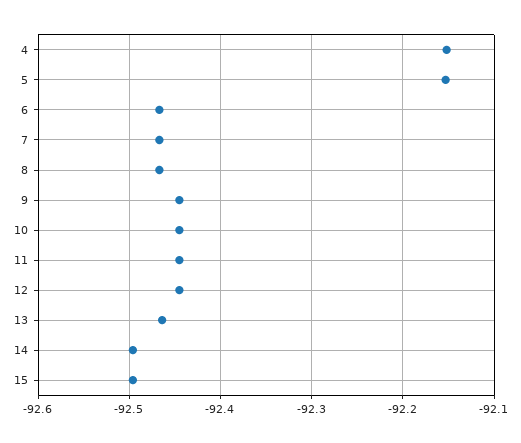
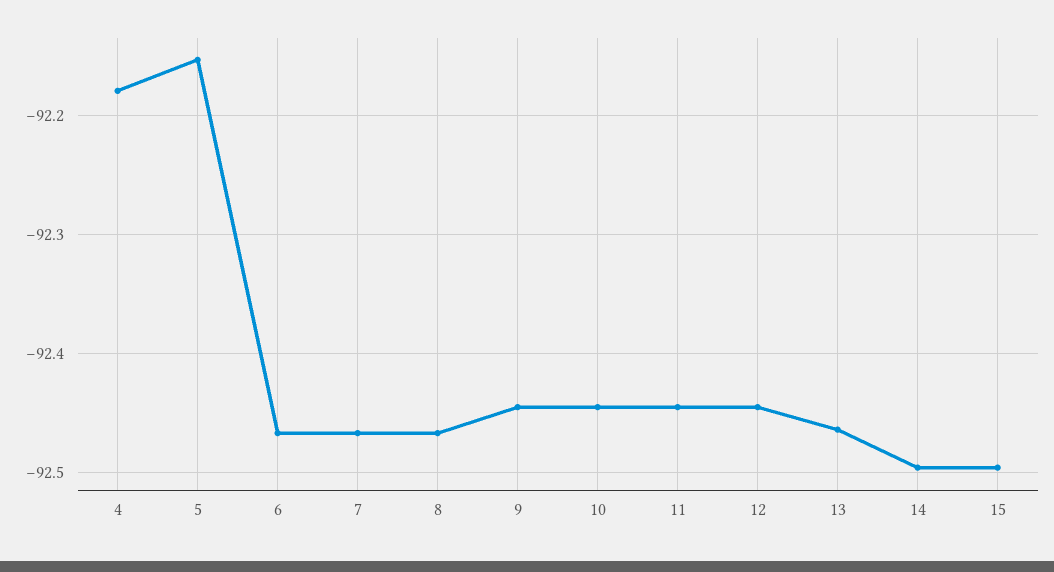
4: -92.15 -> -92.18

